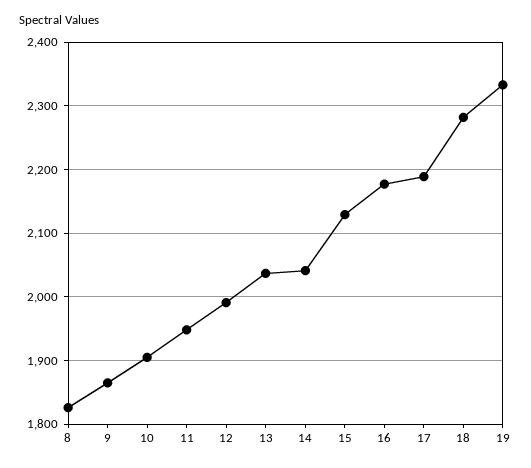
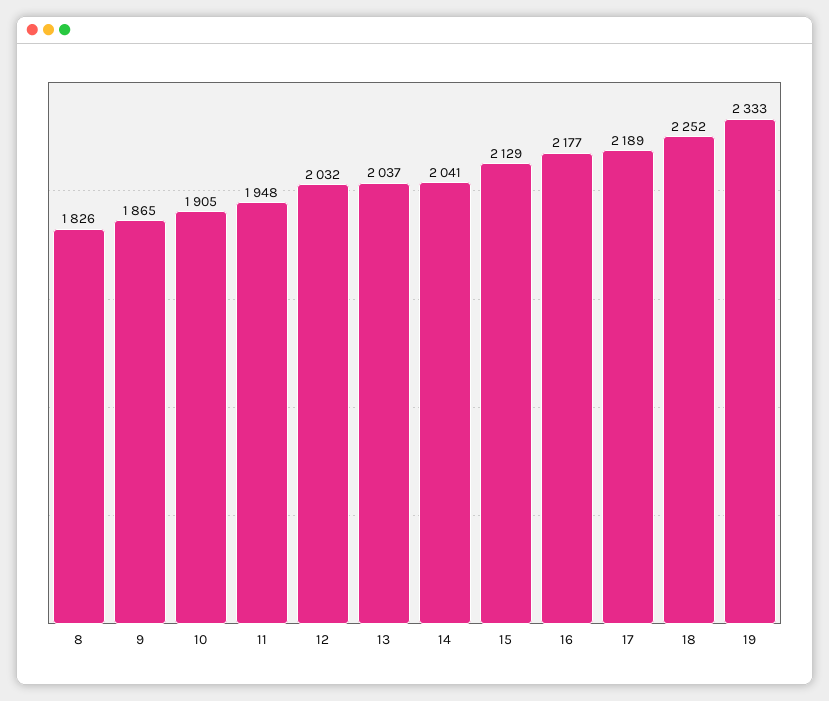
12: 1990 -> 2032
18: 2280 -> 2252

